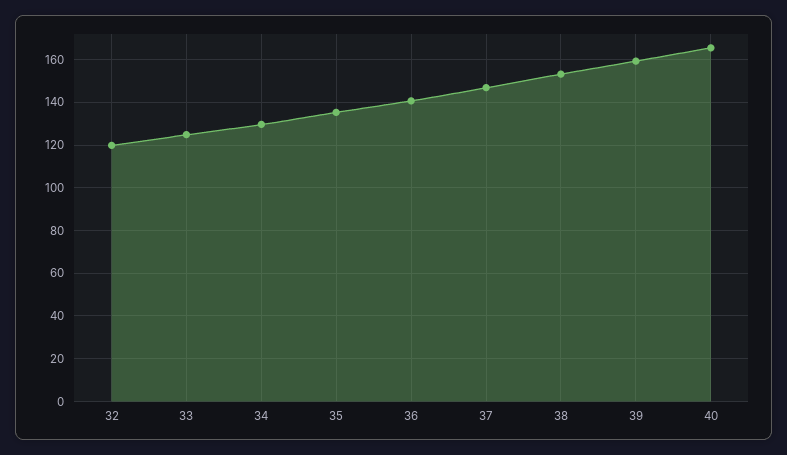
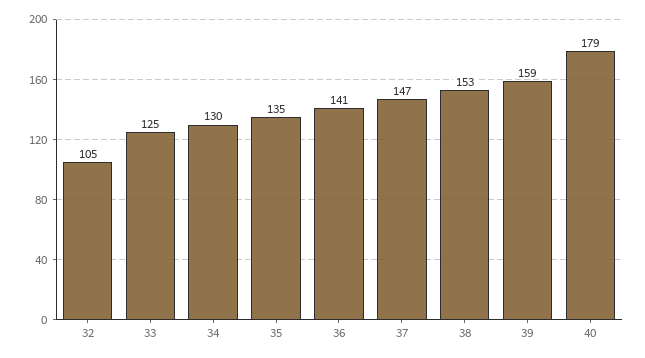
32: 120 -> 105
40: 165 -> 179

